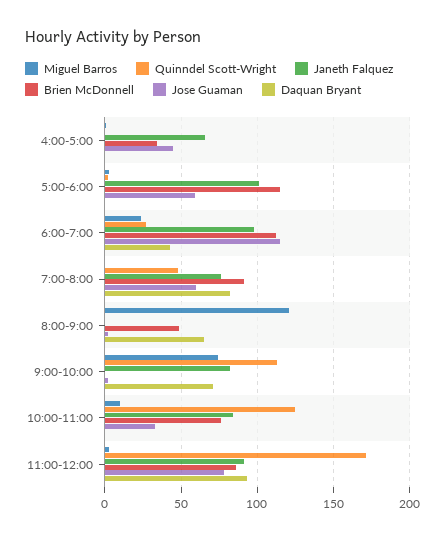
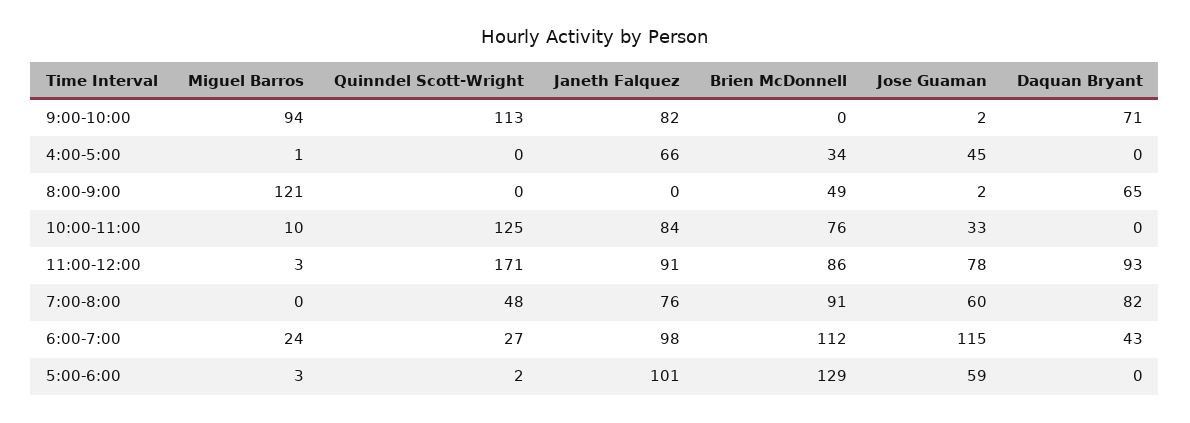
Brien McDonnell, 5:00-6:00: 115 -> 129
Miguel Barros, 9:00-10:00: 75 -> 94

